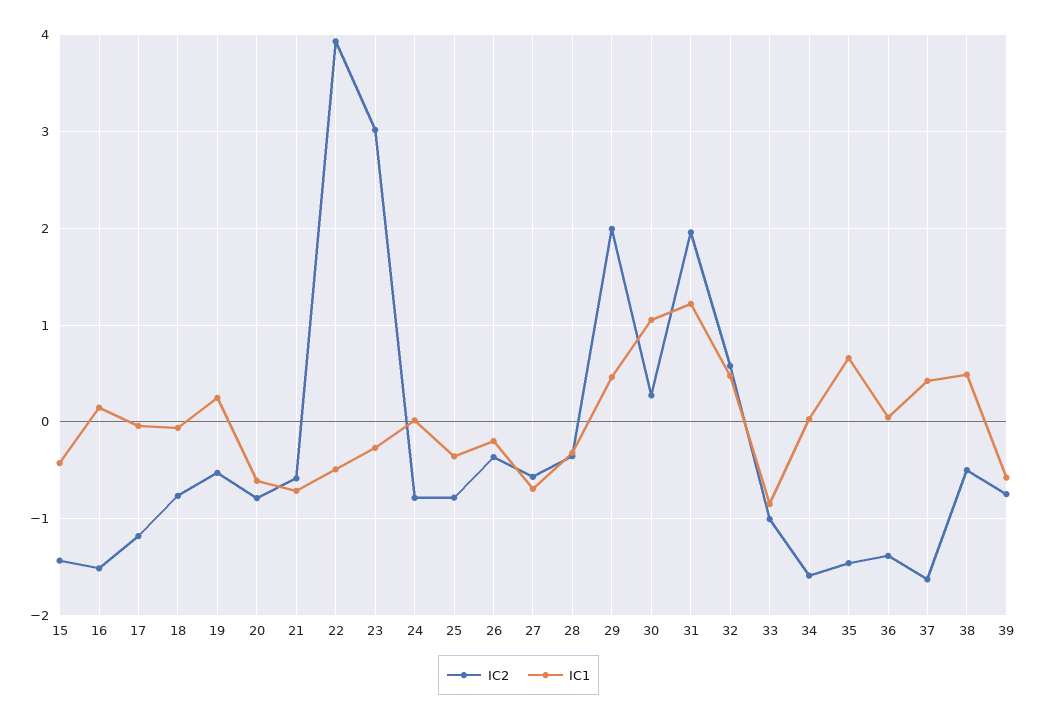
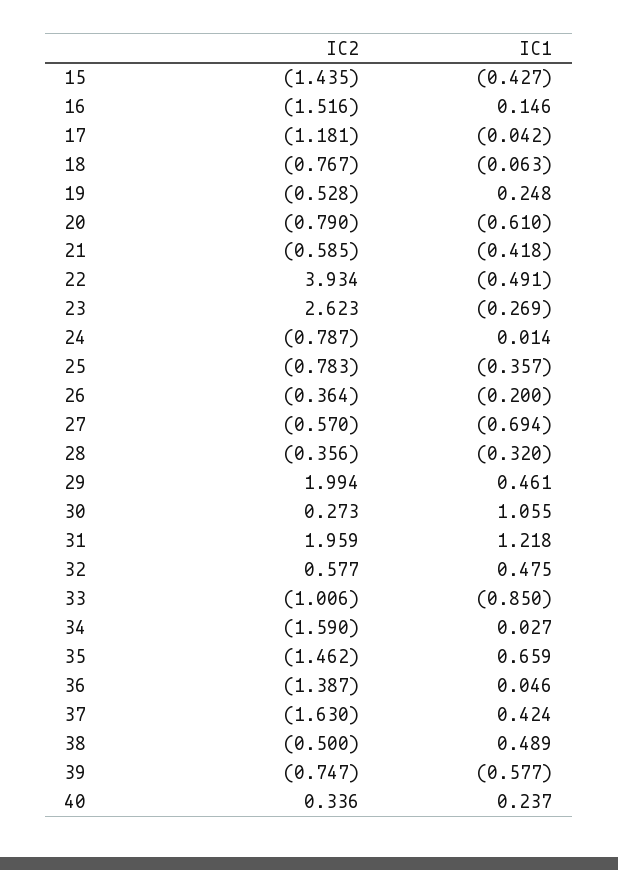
IC1, 21: -0.7 -> -0.418
IC2, 23: 3 -> 2.623
IC2, 40: none -> 0.336
IC1, 40: none -> 0.237

